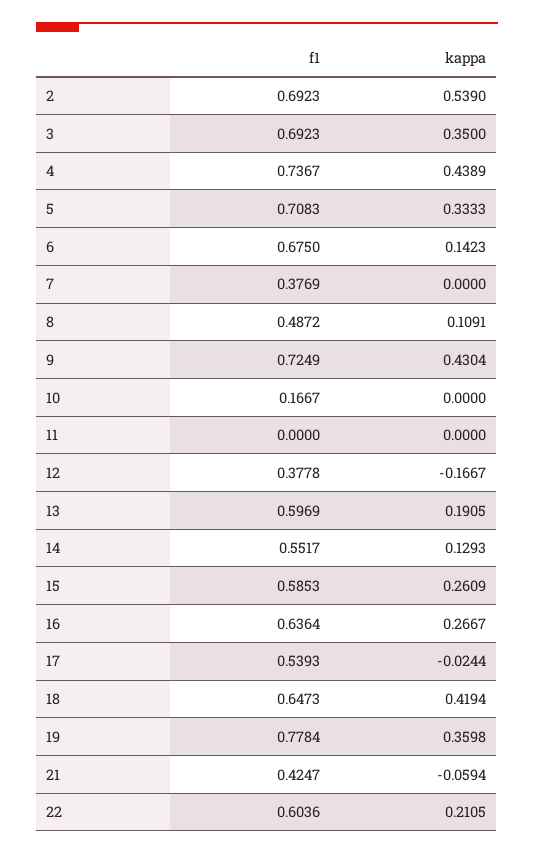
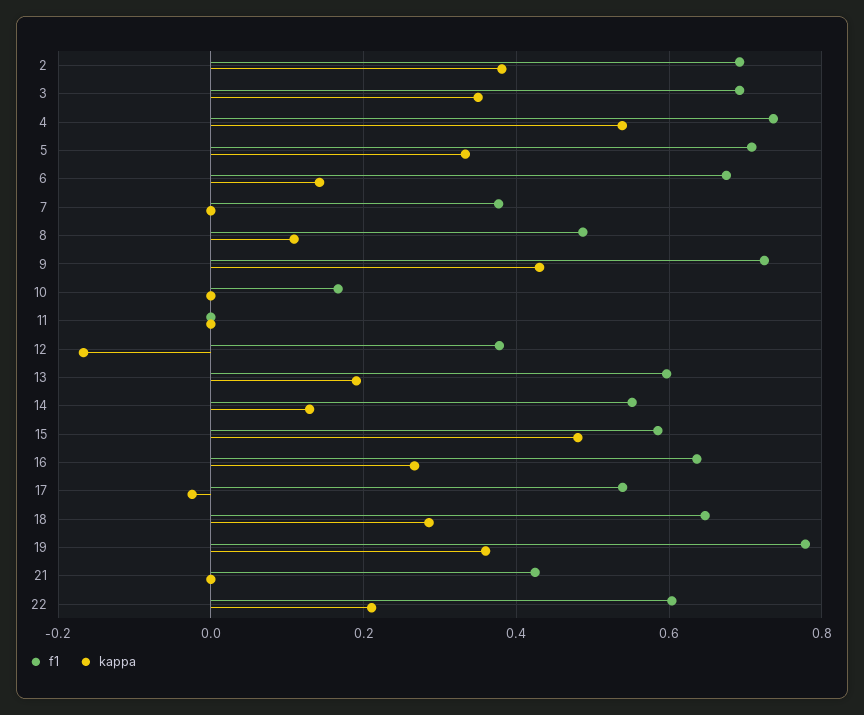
kappa, 2: 0.539 -> 0.38
kappa, 4: 0.4389 -> 0.54
kappa, 15: 0.2609 -> 0.48
kappa, 18: 0.4194 -> 0.28
kappa, 21: -0.0594 -> 0

